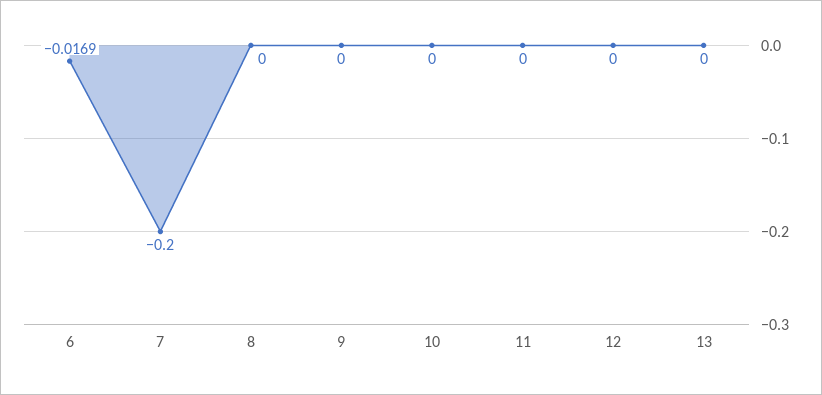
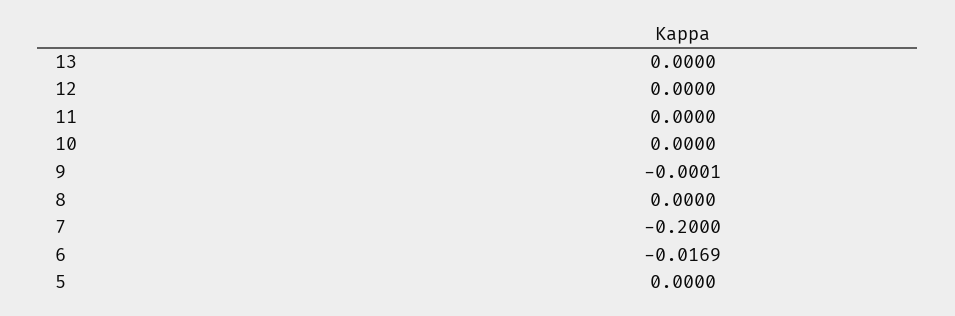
9: 0 -> -0.0001
5: none -> 0

